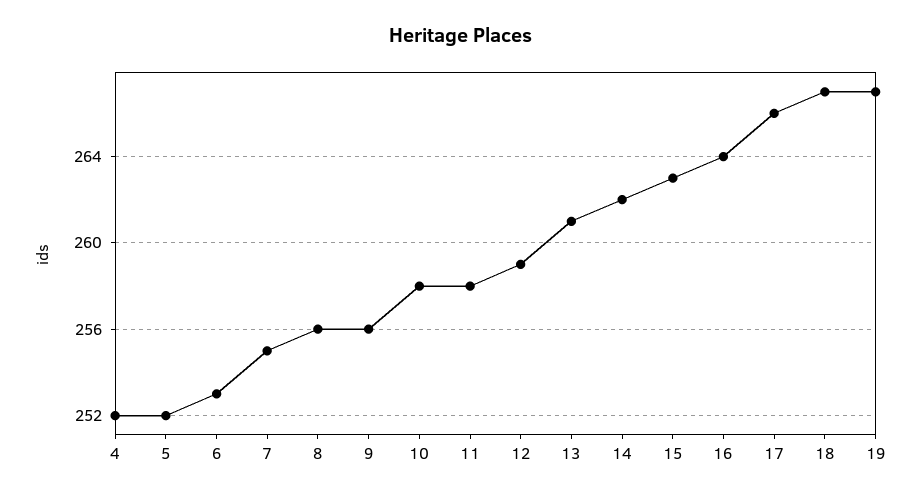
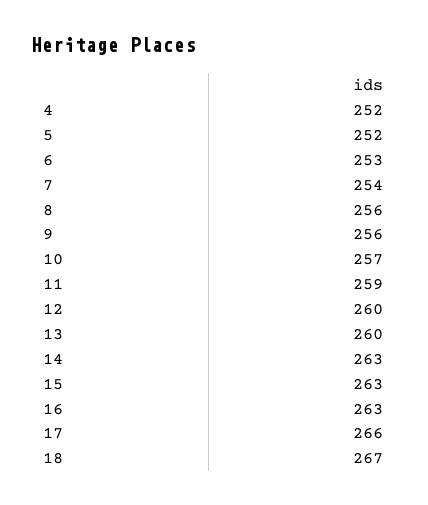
7: 255 -> 254
10: 258 -> 257
11: 258 -> 259
12: 259 -> 260
13: 261 -> 260
14: 262 -> 263
16: 264 -> 263
19: 267 -> none

